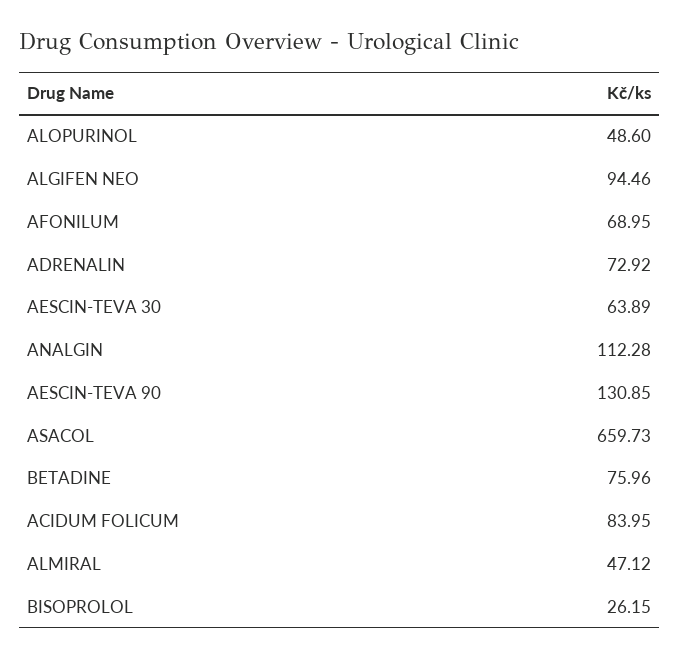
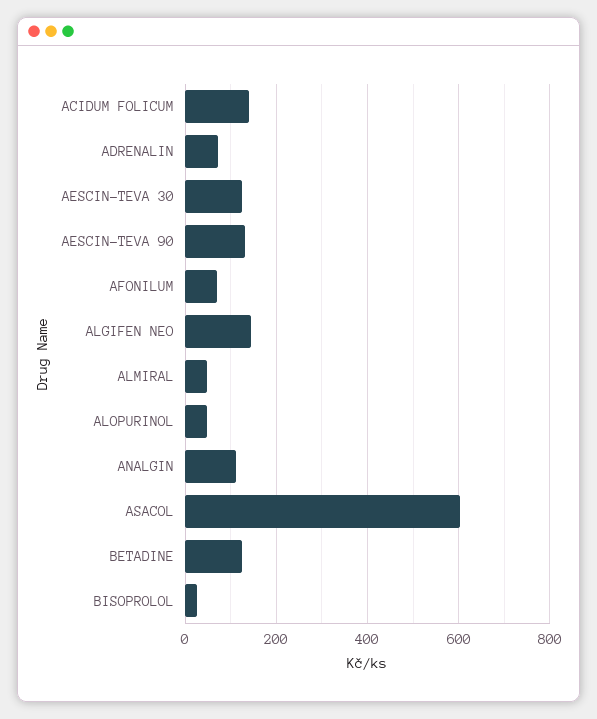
ALGIFEN NEO: 94.46 -> 140
AESCIN-TEVA 30: 63.89 -> 120
ASACOL: 659.73 -> 600
BETADINE: 75.96 -> 120
ACIDUM FOLICUM: 83.95 -> 140

